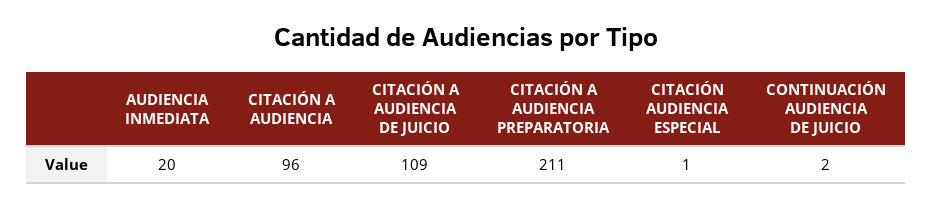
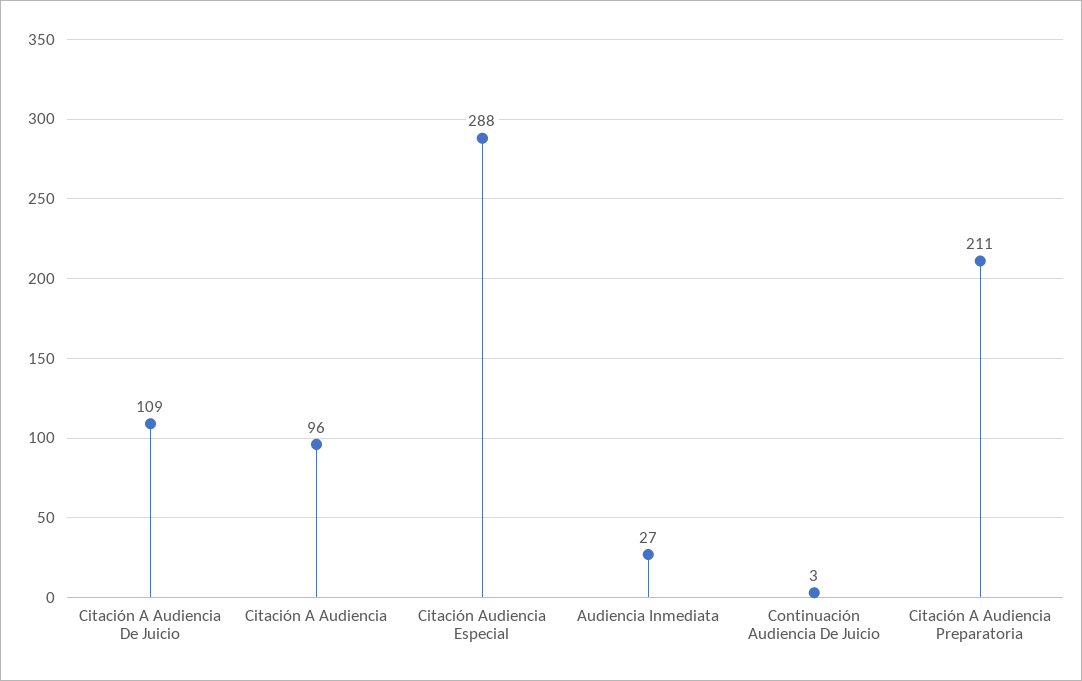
AUDIENCIA INMEDIATA: 20 -> 27
CITACIÓN AUDIENCIA ESPECIAL: 1 -> 288
CONTINUACIÓN AUDIENCIA DE JUICIO: 2 -> 3

